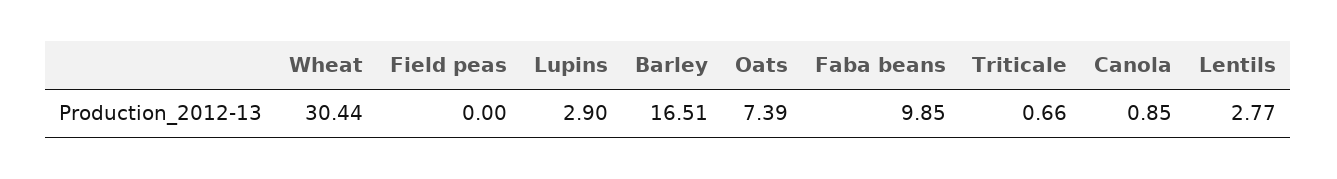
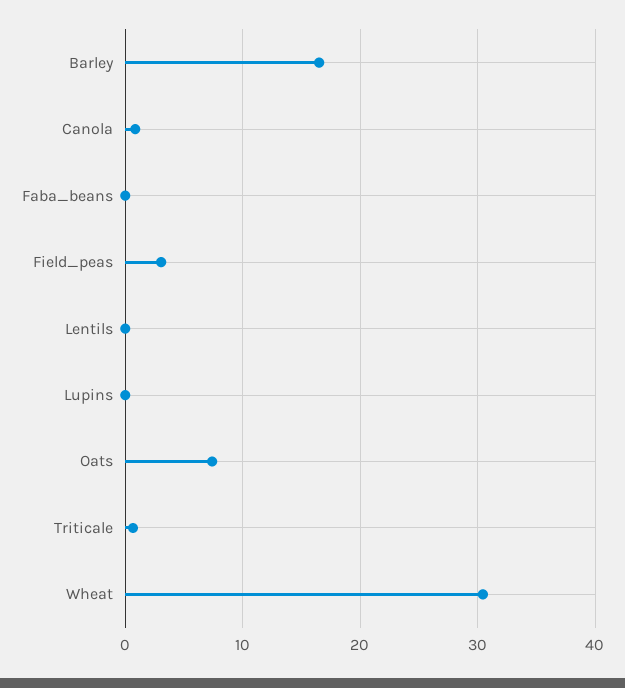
Field peas: 0 -> 3
Lupins: 2.9 -> 0
Faba beans: 9.85 -> 0
Lentils: 2.77 -> 0

